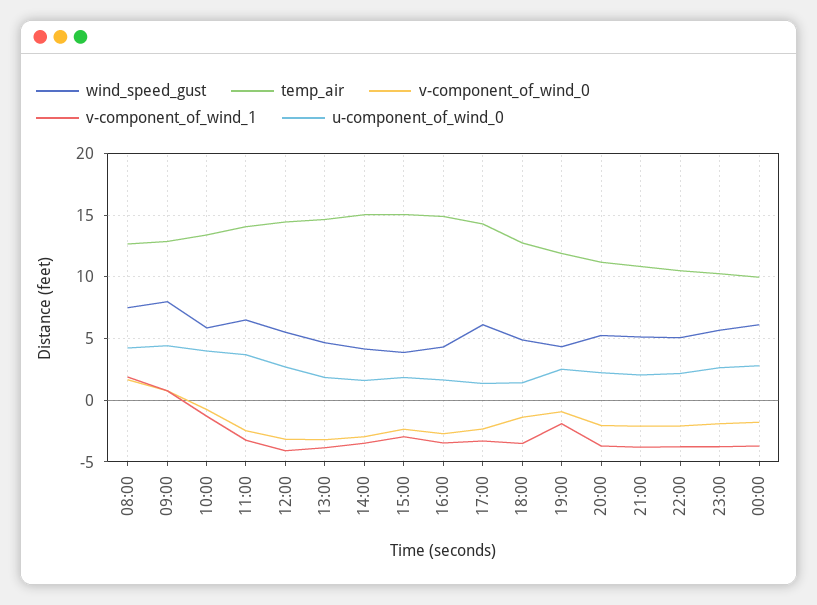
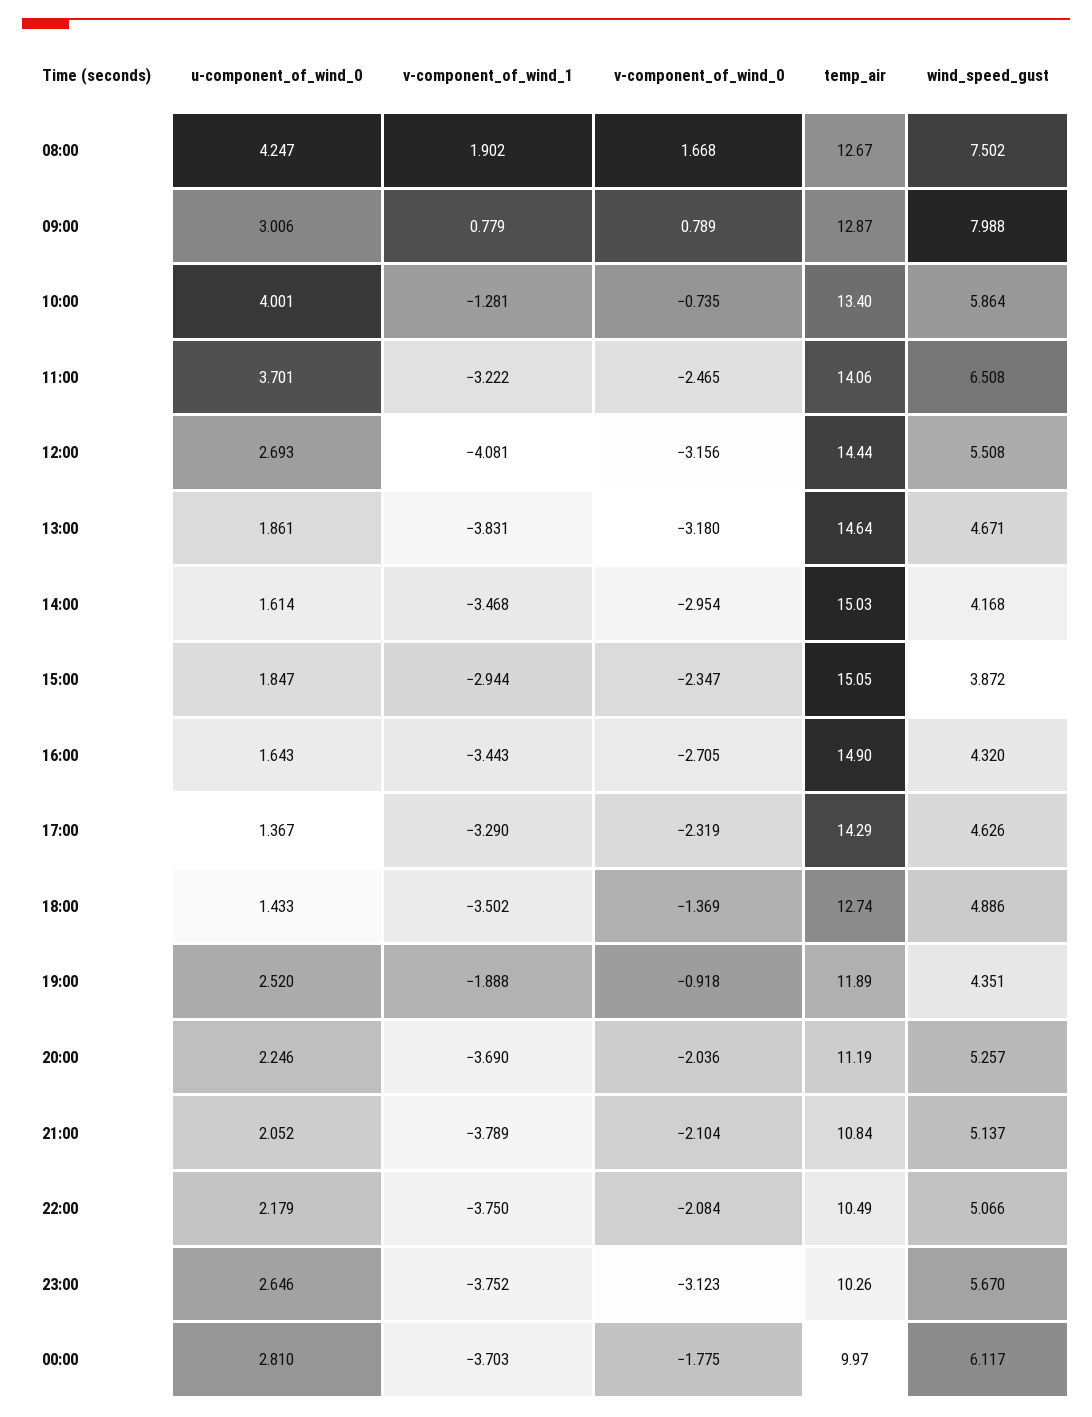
u-component_of_wind_0, 09:00: 4.5 -> 3.006
wind_speed_gust, 17:00: 6 -> 4.626
v-component_of_wind_0, 23:00: -2 -> -3.123

